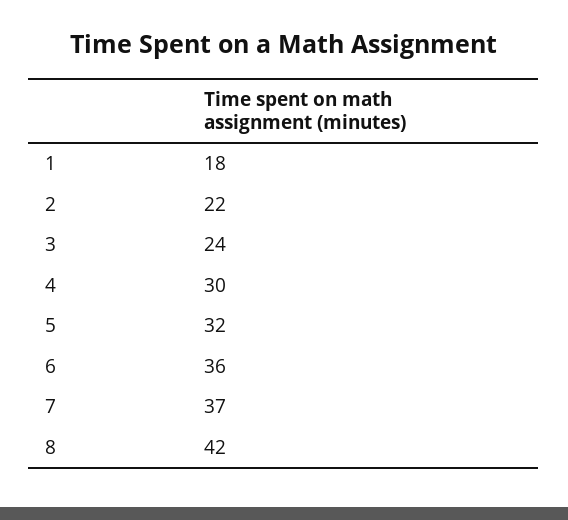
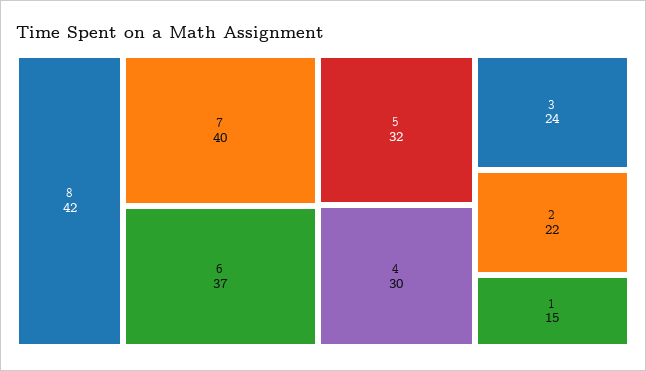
1: 18 -> 15
6: 36 -> 37
7: 37 -> 40

